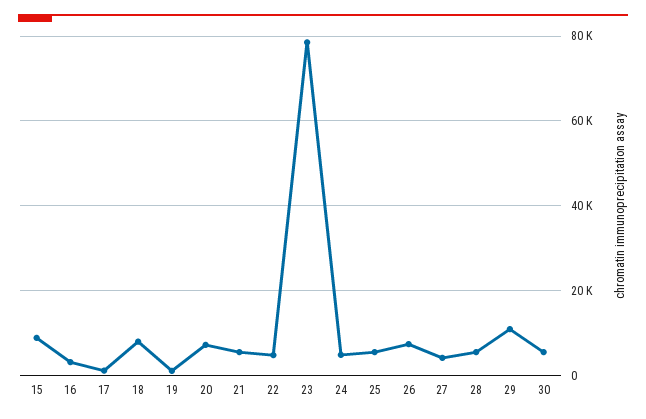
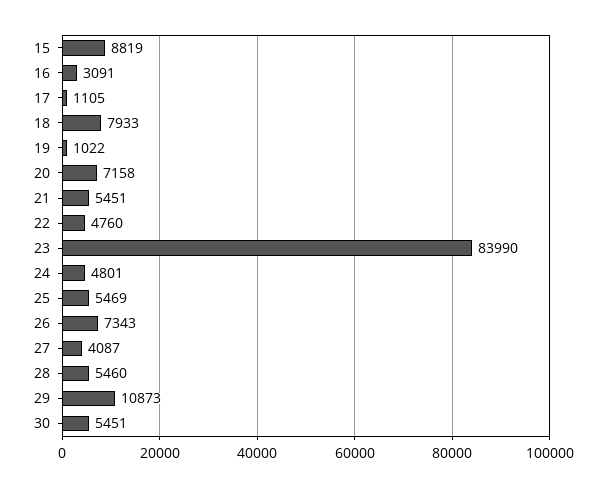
23: 78000 -> 83990

